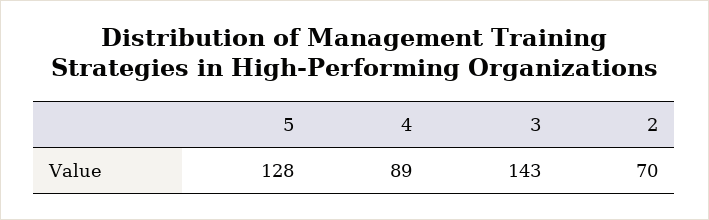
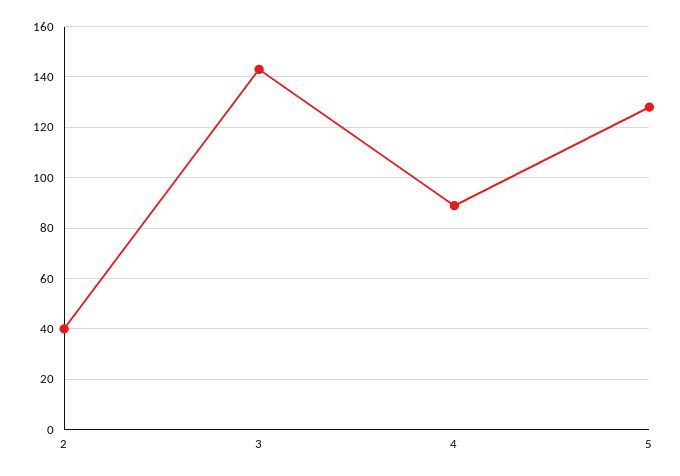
2: 70 -> 40

